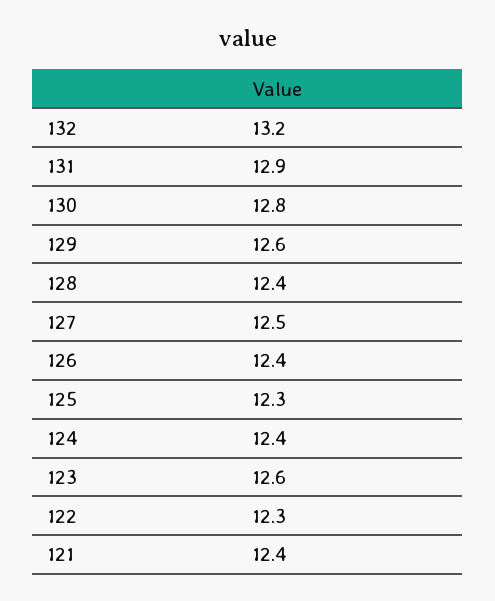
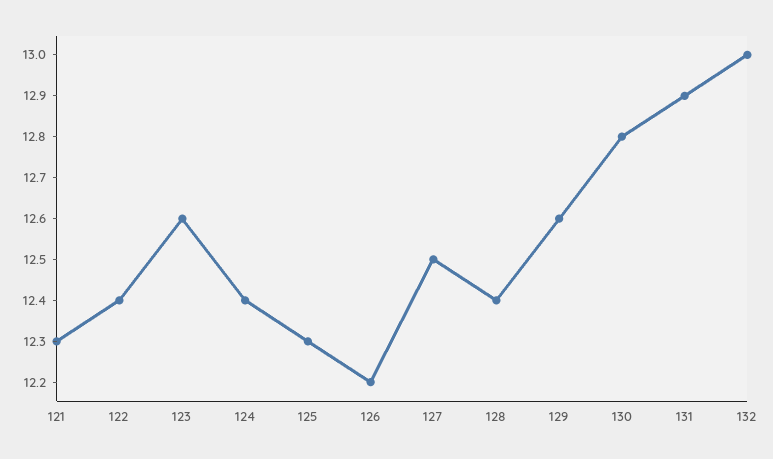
132: 13.2 -> 13
126: 12.4 -> 12.2
122: 12.3 -> 12.4
121: 12.4 -> 12.3

